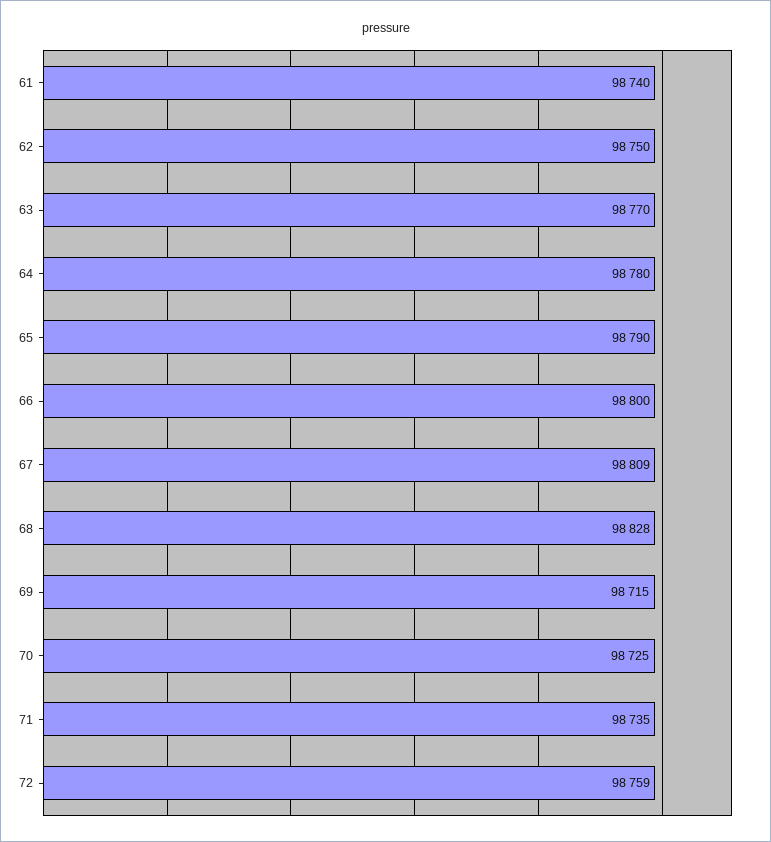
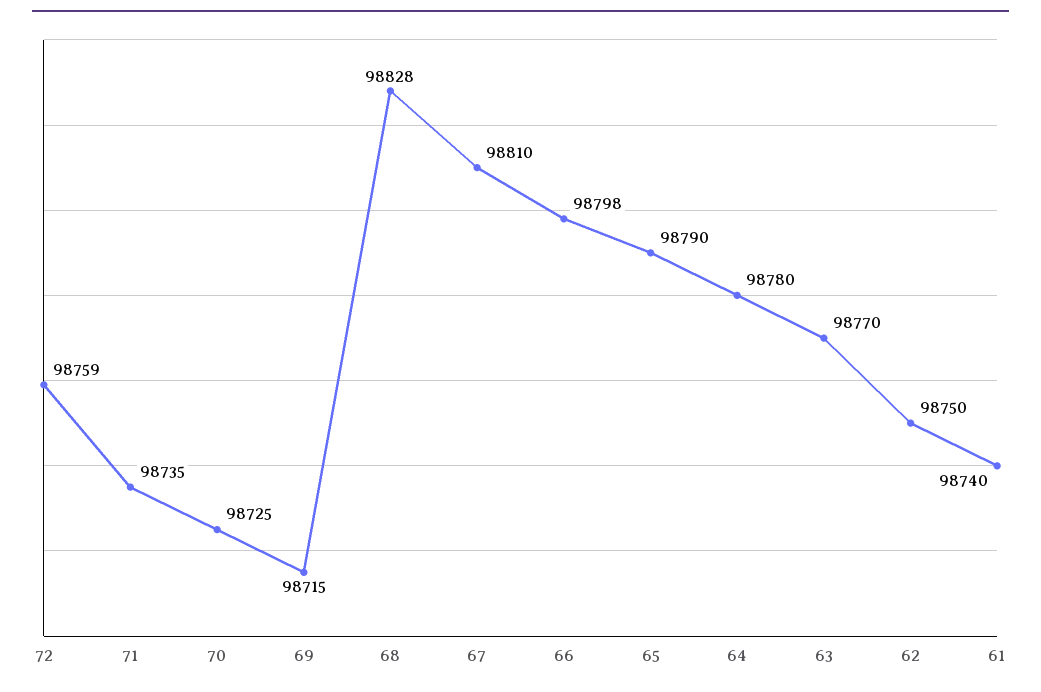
66: 98800 -> 98798
67: 98809 -> 98810

